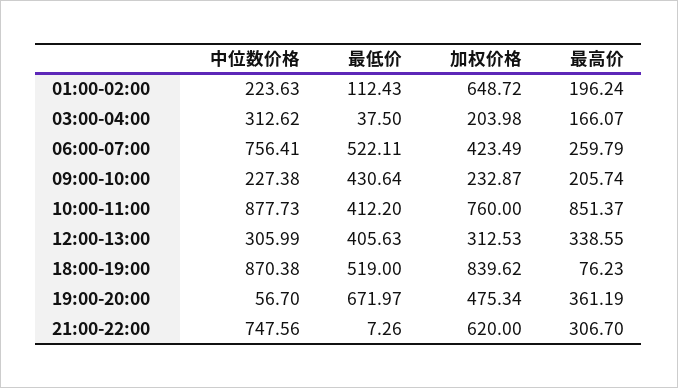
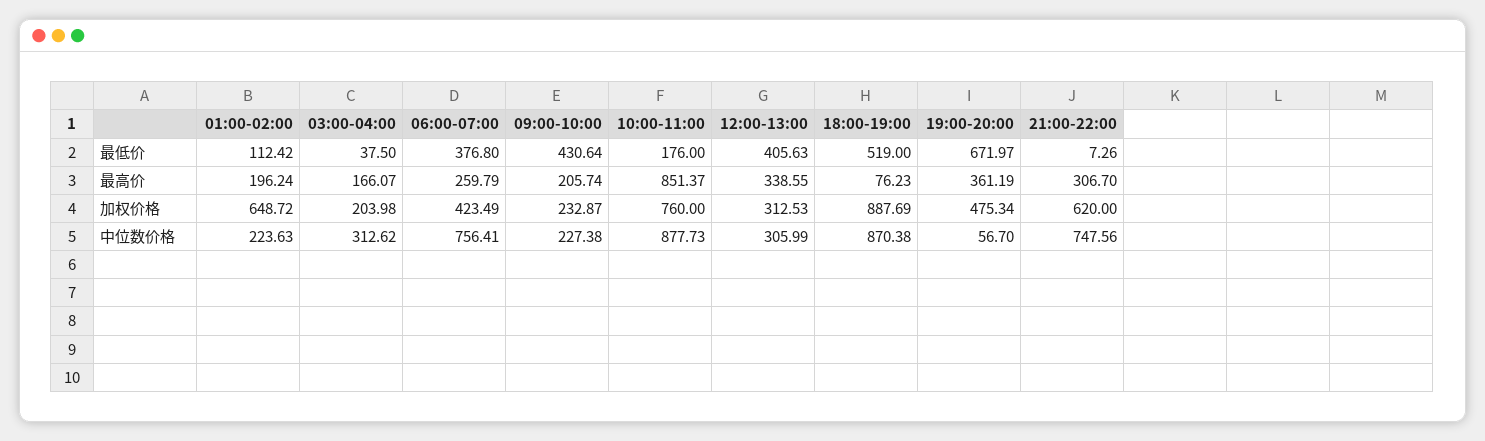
最低价, 01:00-02:00: 112.43 -> 112.42
最低价, 06:00-07:00: 522.11 -> 376.8
最低价, 10:00-11:00: 412.2 -> 176
加权价格, 18:00-19:00: 839.62 -> 887.69

